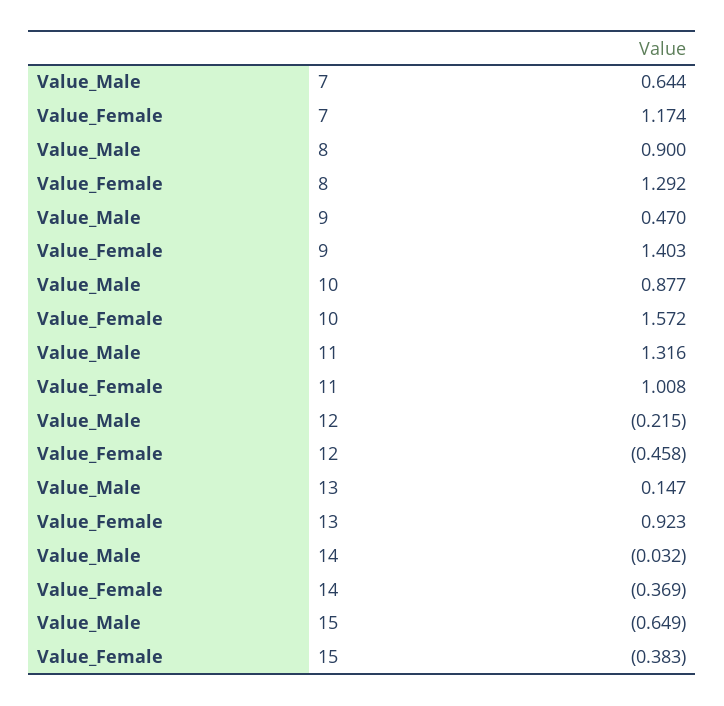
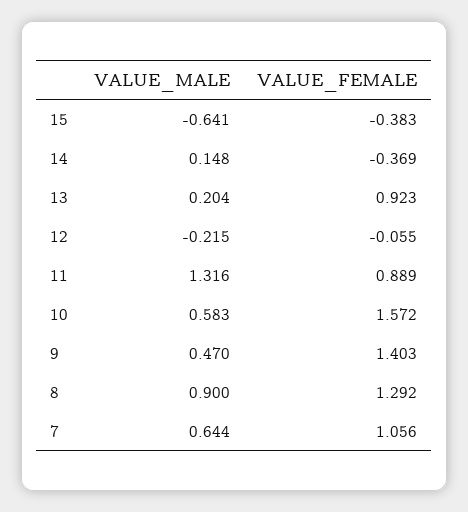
Value_Female, 7: 1.174 -> 1.056
Value_Male, 10: 0.877 -> 0.583
Value_Female, 11: 1.008 -> 0.889
Value_Female, 12: -0.458 -> -0.055
Value_Male, 13: 0.147 -> 0.204
Value_Male, 14: -0.032 -> 0.148
Value_Male, 15: -0.649 -> -0.641

